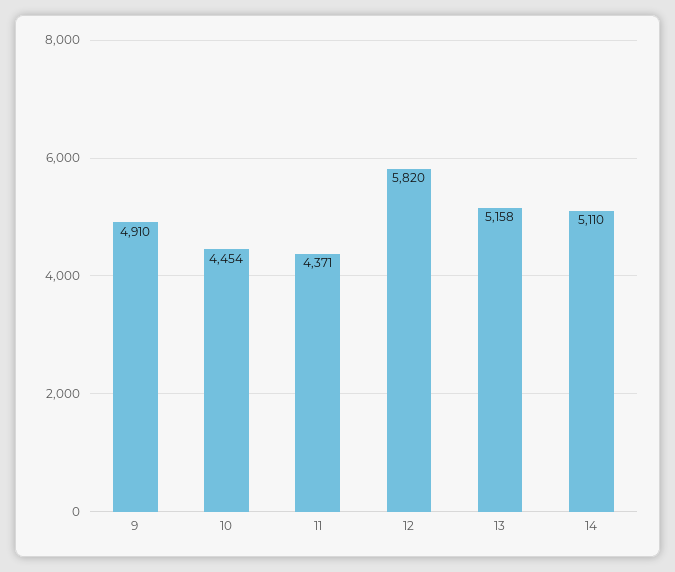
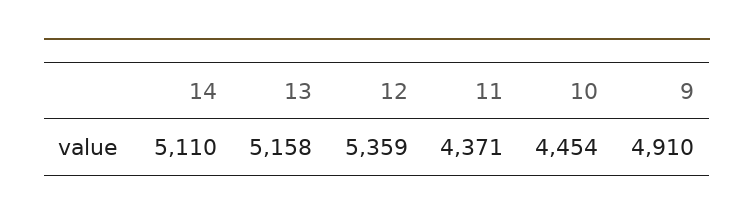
12: 5820 -> 5359

